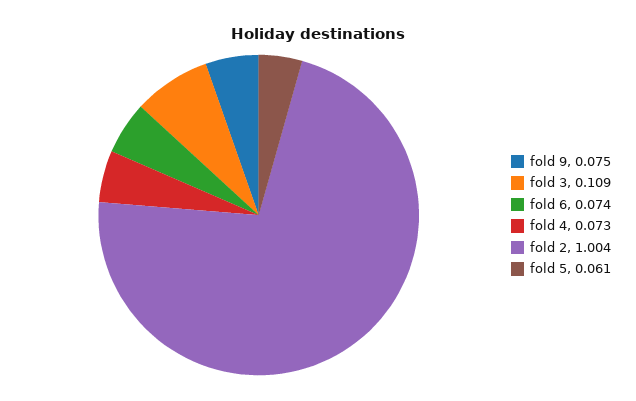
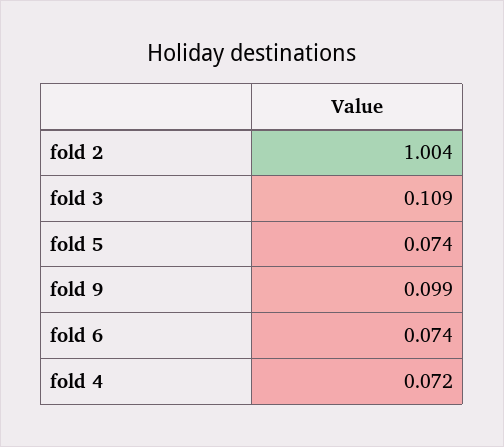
fold 9: 0.075 -> 0.099
fold 4: 0.073 -> 0.072
fold 5: 0.061 -> 0.074

